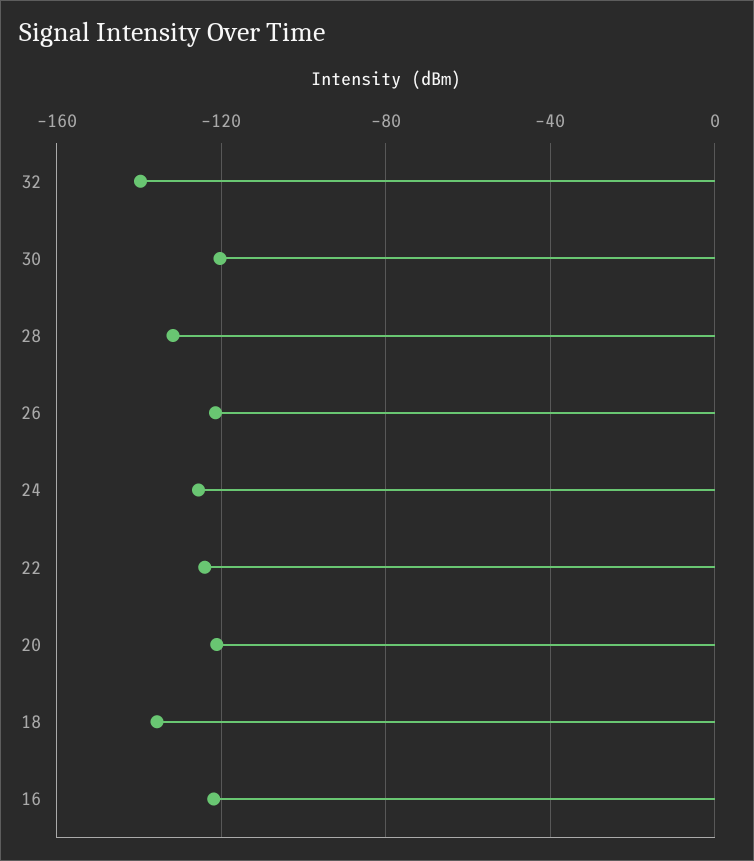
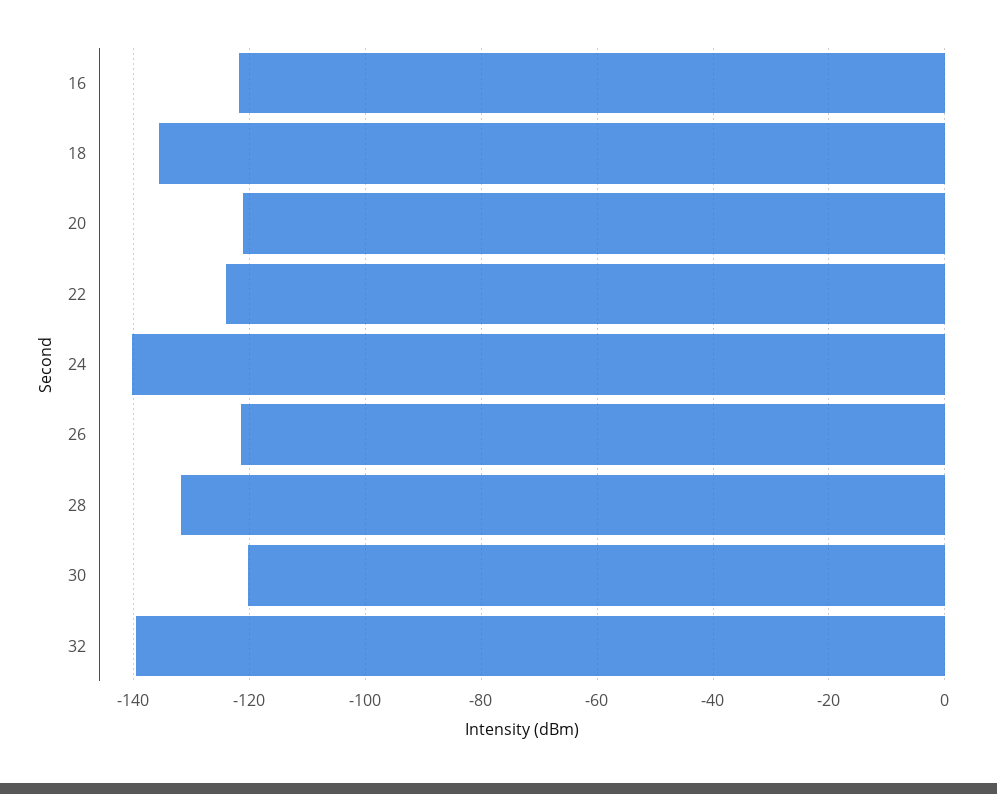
24: -125 -> -140

